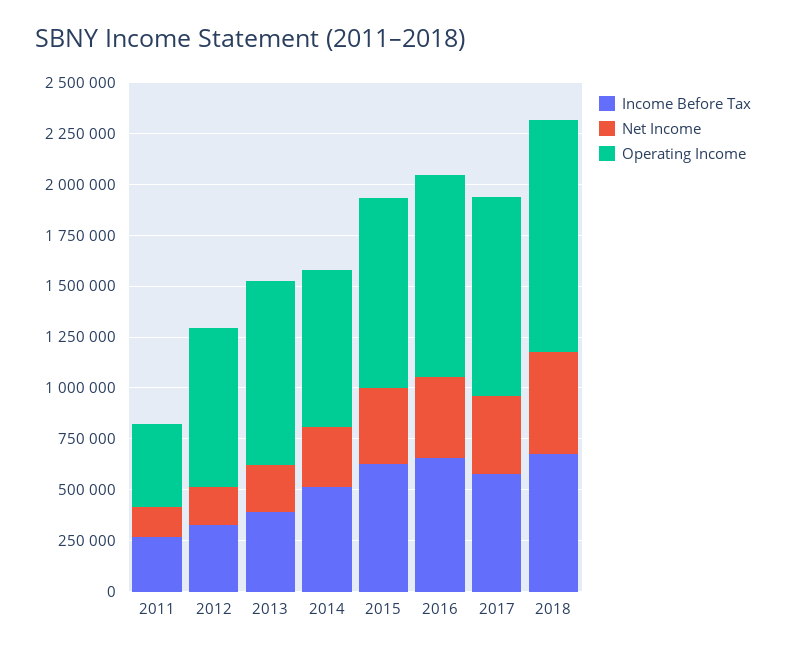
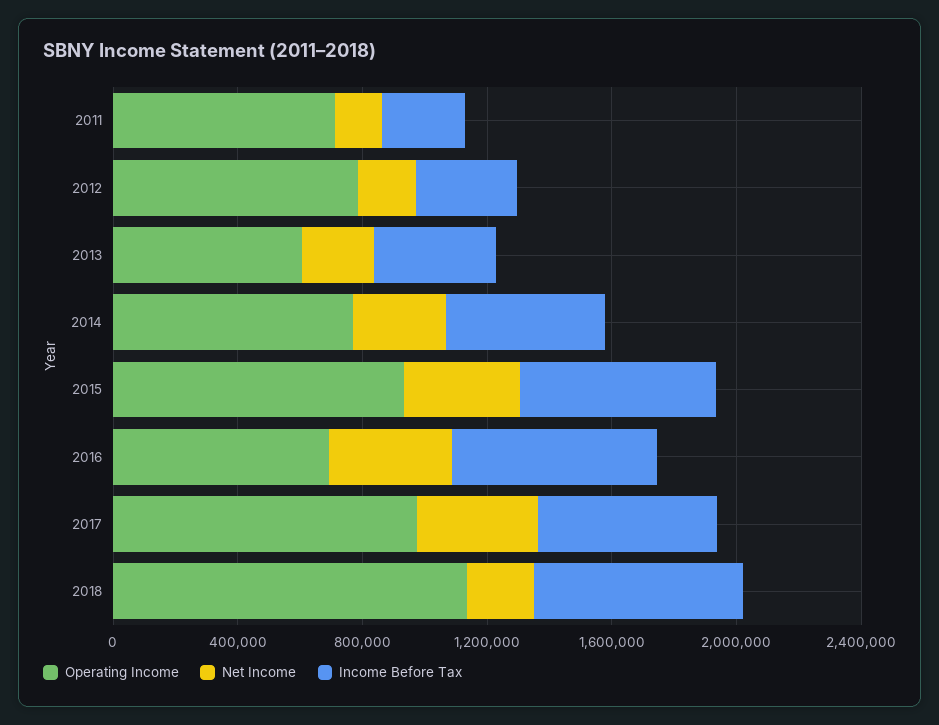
Operating Income, 2011: 400000 -> 700000
Operating Income, 2013: 900000 -> 600000
Operating Income, 2016: 1000000 -> 700000
Net Income, 2018: 500000 -> 200000

